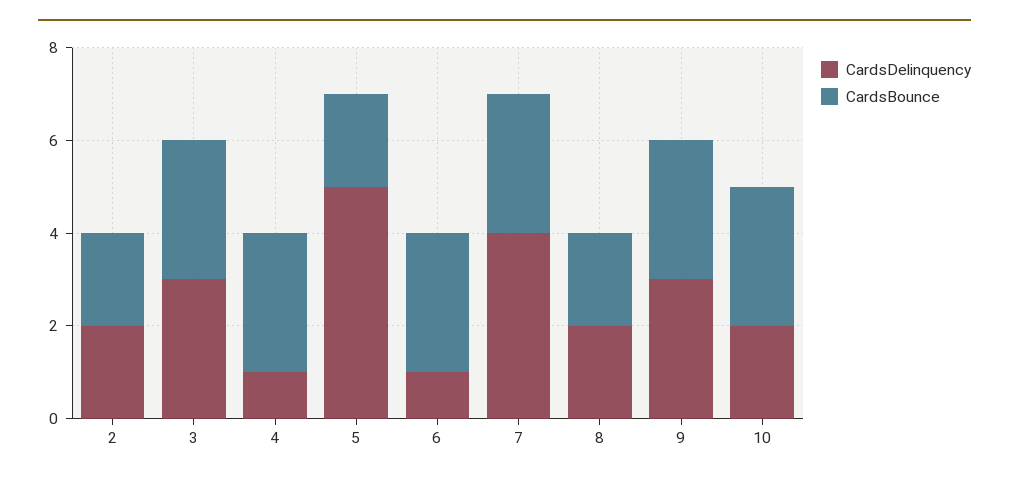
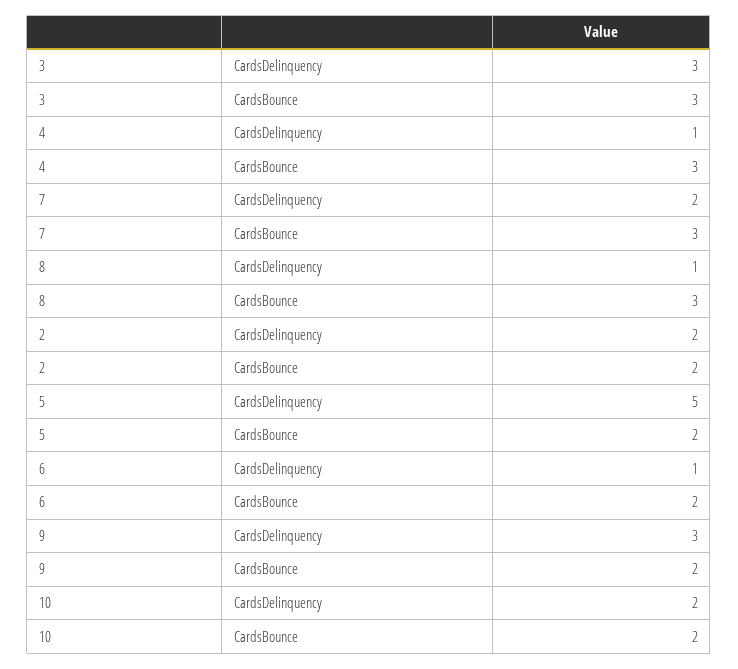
CardsBounce, 6: 3 -> 2
CardsDelinquency, 7: 4 -> 2
CardsDelinquency, 8: 2 -> 1
CardsBounce, 8: 2 -> 3
CardsBounce, 9: 3 -> 2
CardsBounce, 10: 3 -> 2

